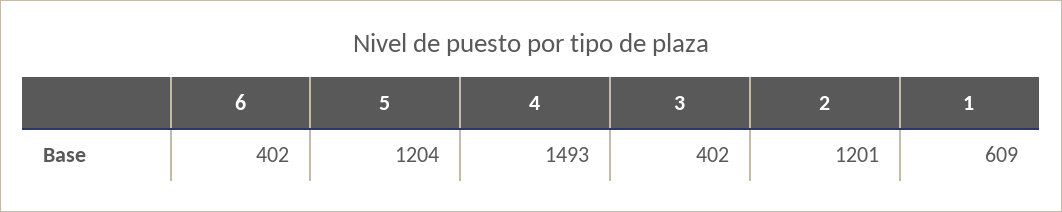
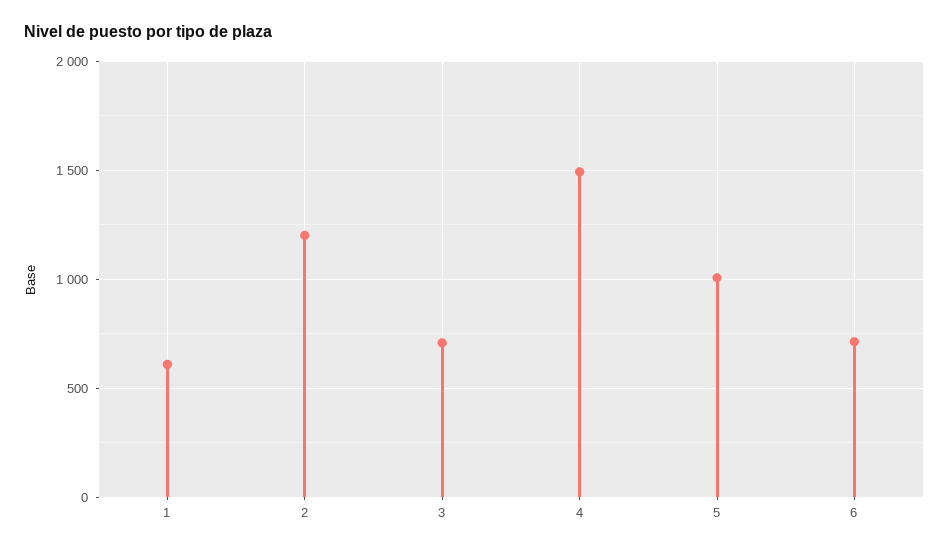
6: 402 -> 700
5: 1204 -> 1000
3: 402 -> 700

